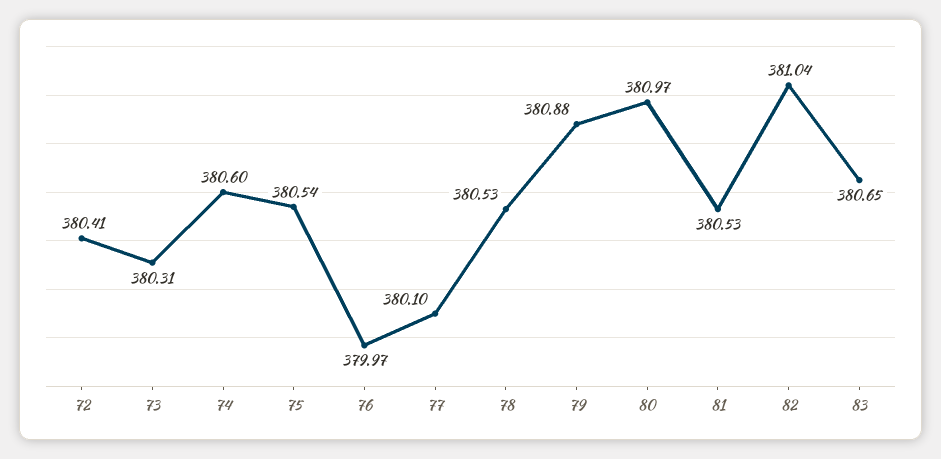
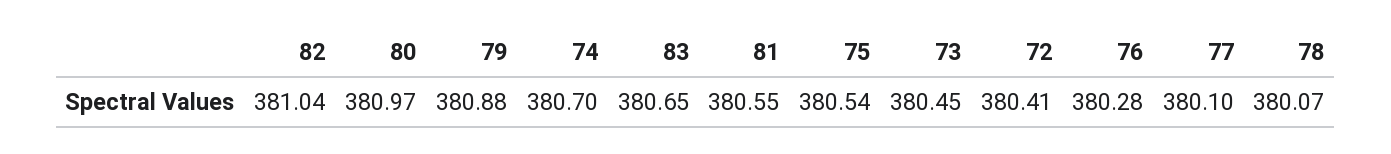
73: 380.31 -> 380.45
74: 380.6 -> 380.7
76: 379.97 -> 380.28
78: 380.53 -> 380.07
81: 380.53 -> 380.55

